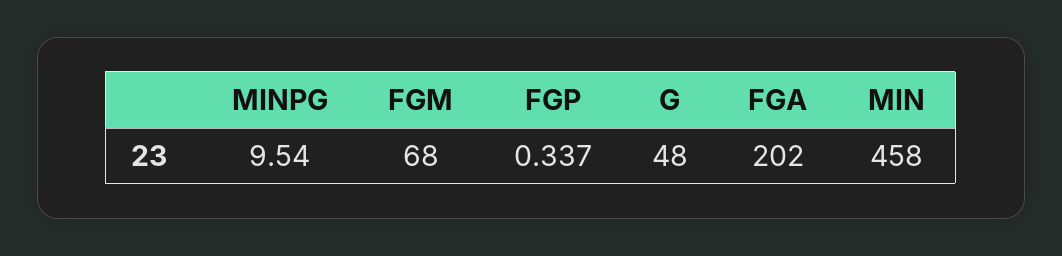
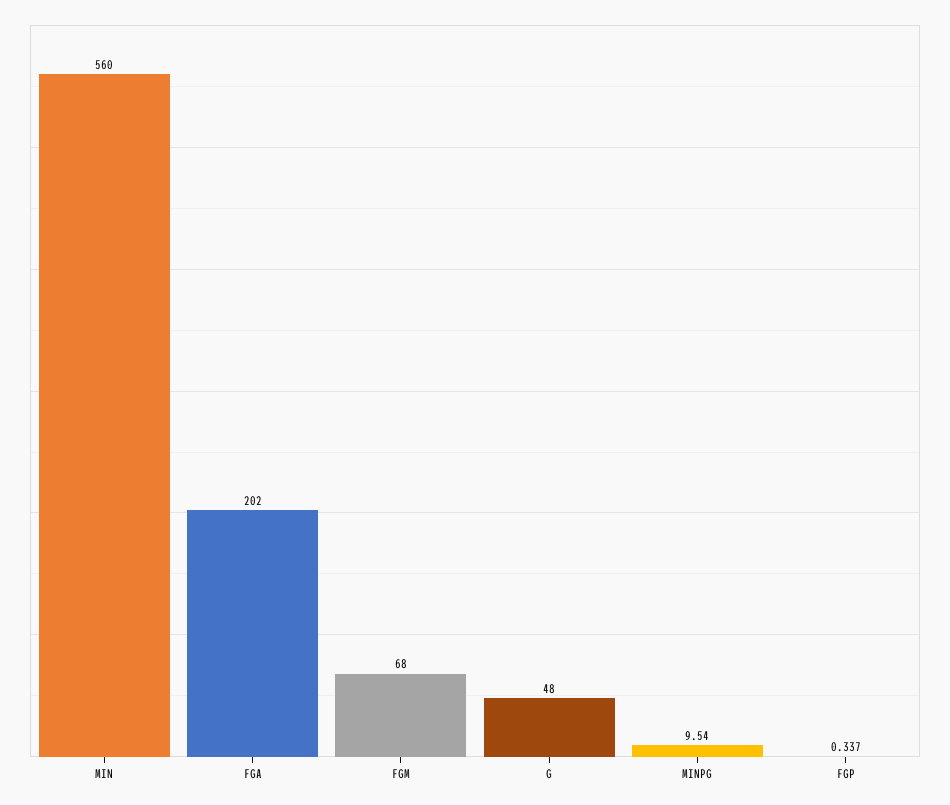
MIN: 458 -> 560

